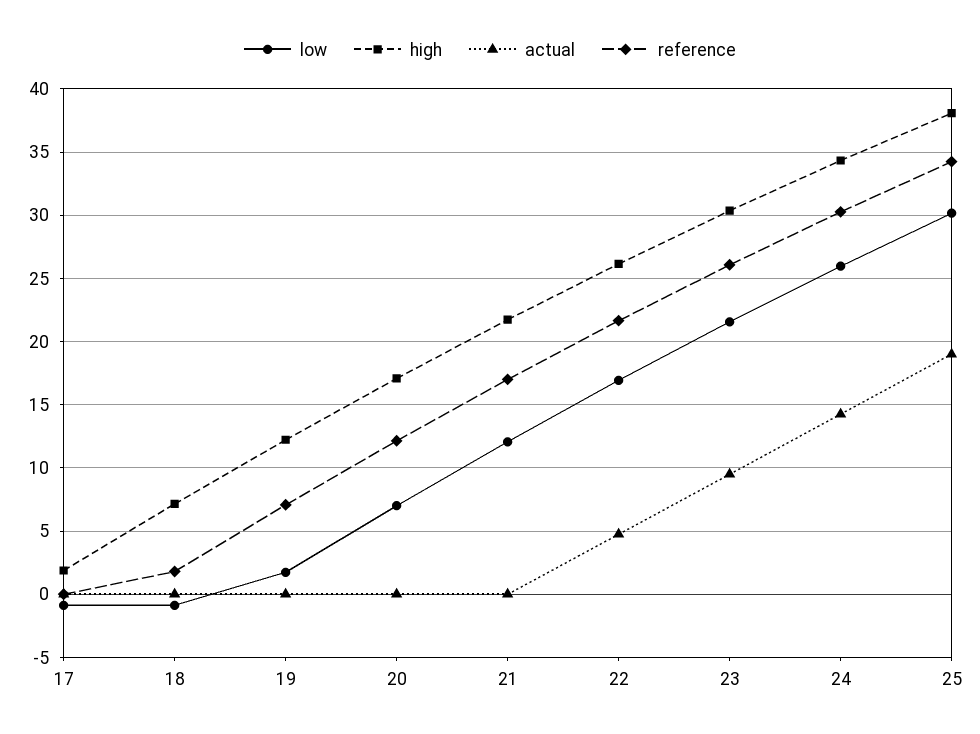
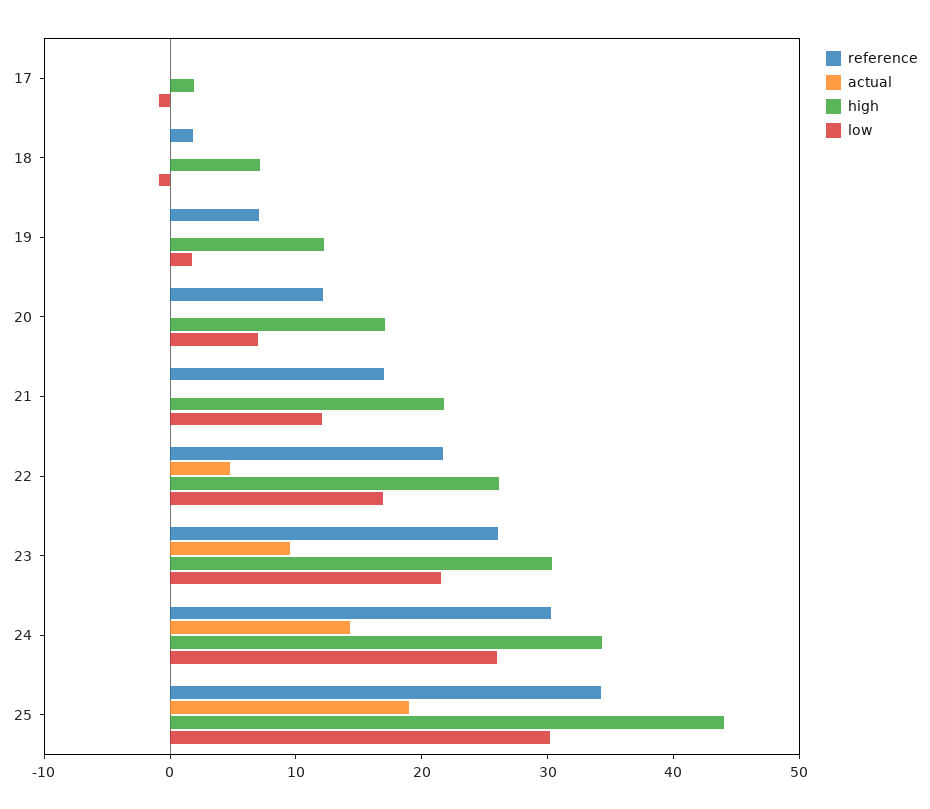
high, 25: 38 -> 44

